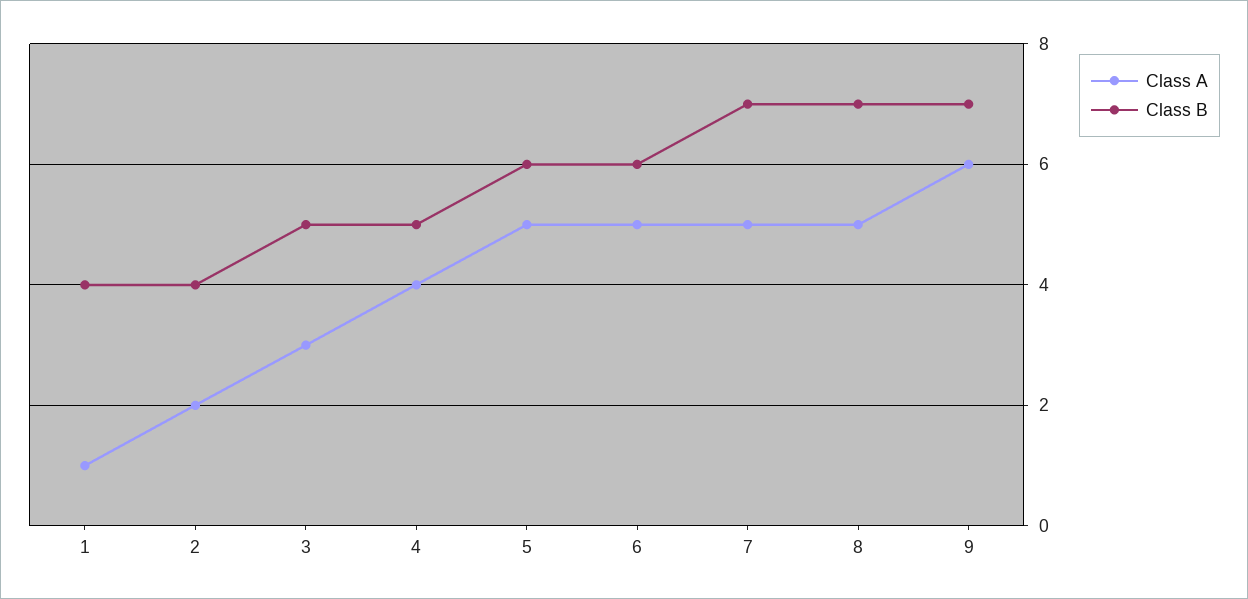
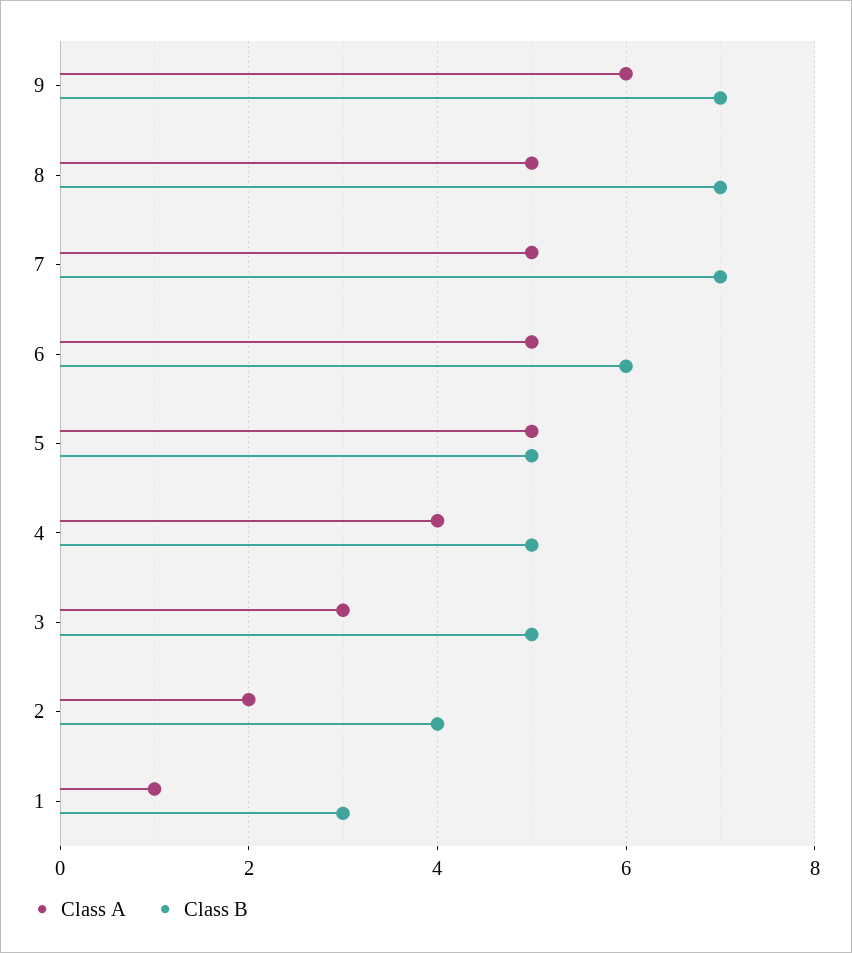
Class B, 1: 4 -> 3
Class B, 5: 6 -> 5

